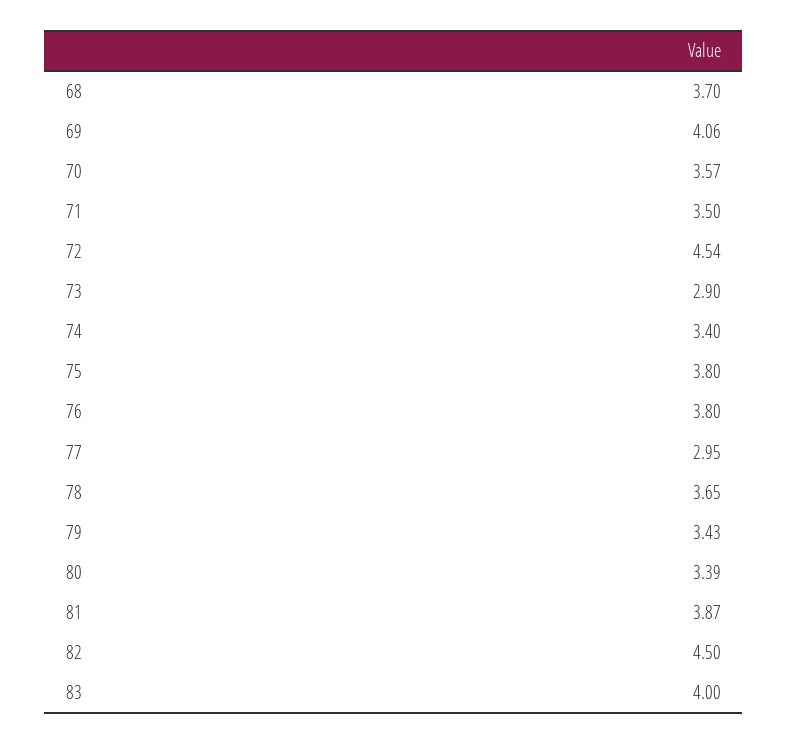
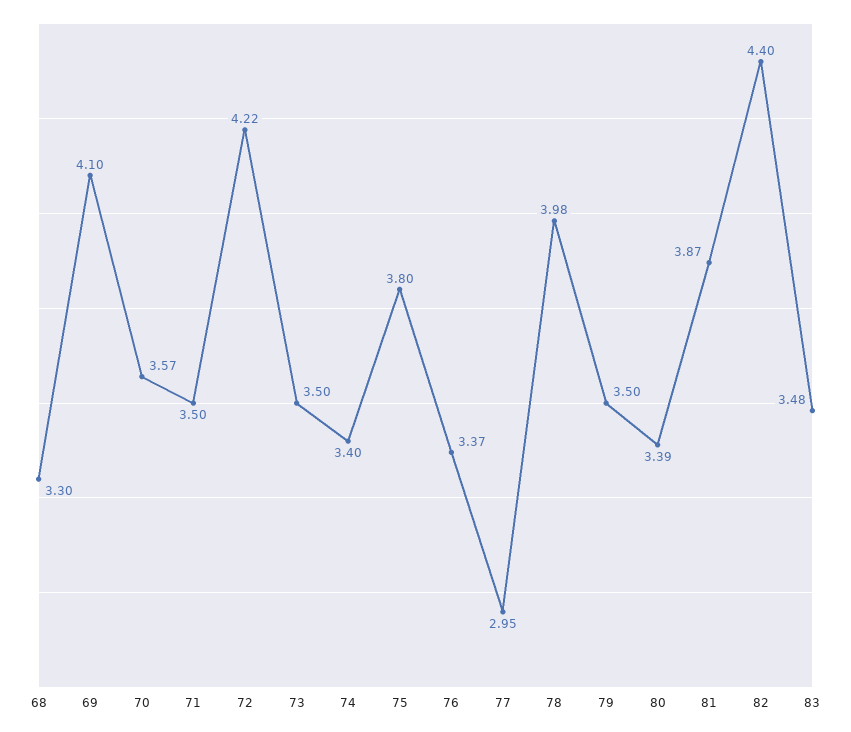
68: 3.7 -> 3.3
69: 4.06 -> 4.1
72: 4.54 -> 4.22
73: 2.9 -> 3.5
76: 3.8 -> 3.37
78: 3.65 -> 3.98
79: 3.43 -> 3.5
82: 4.5 -> 4.4
83: 4 -> 3.48

